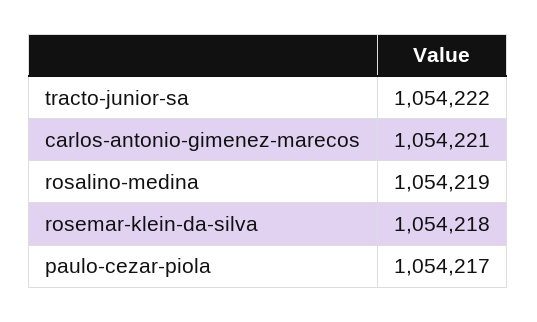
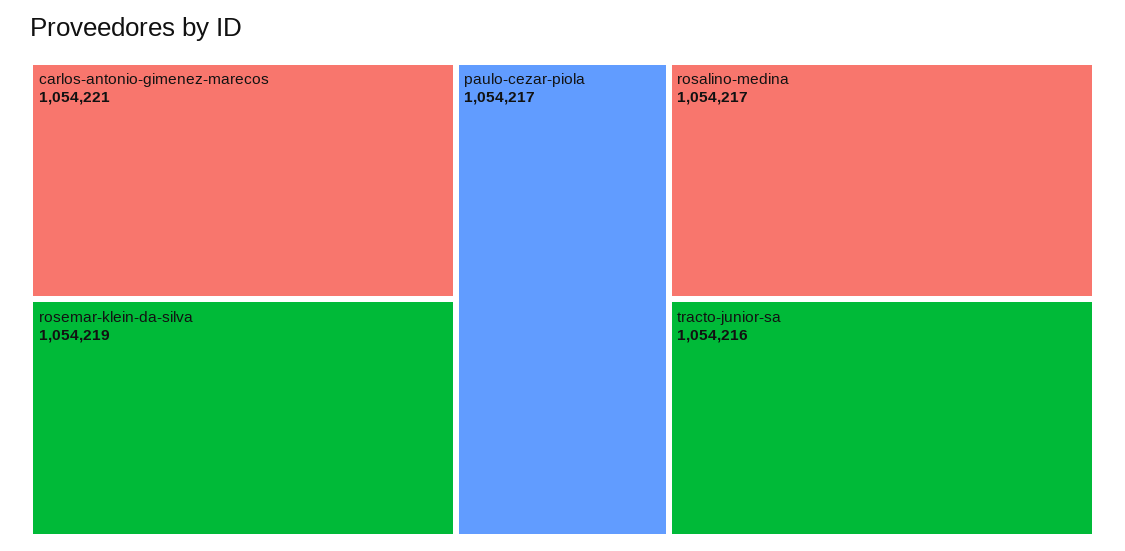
tracto-junior-sa: 1054222 -> 1054216
rosalino-medina: 1054219 -> 1054217
rosemar-klein-da-silva: 1054218 -> 1054219

